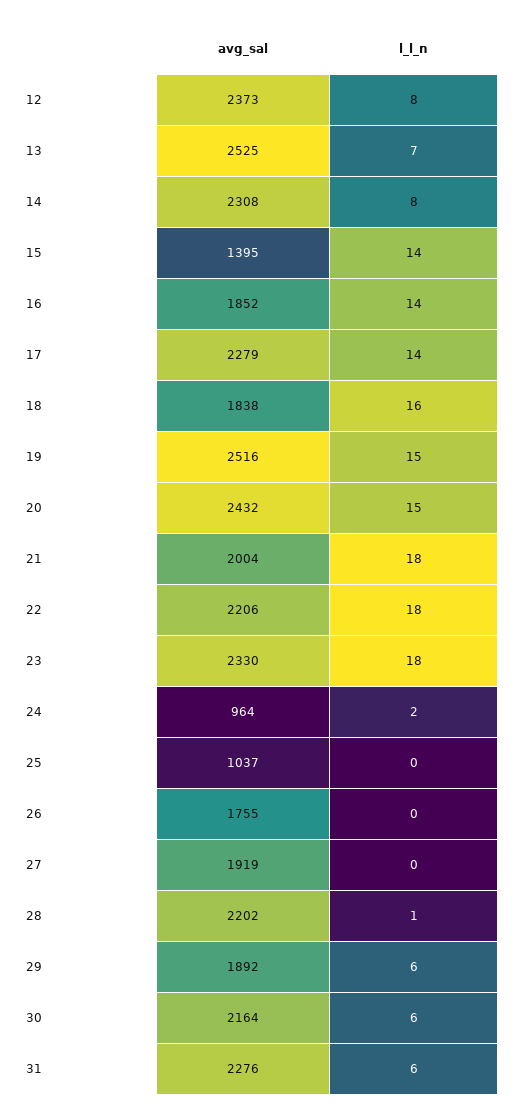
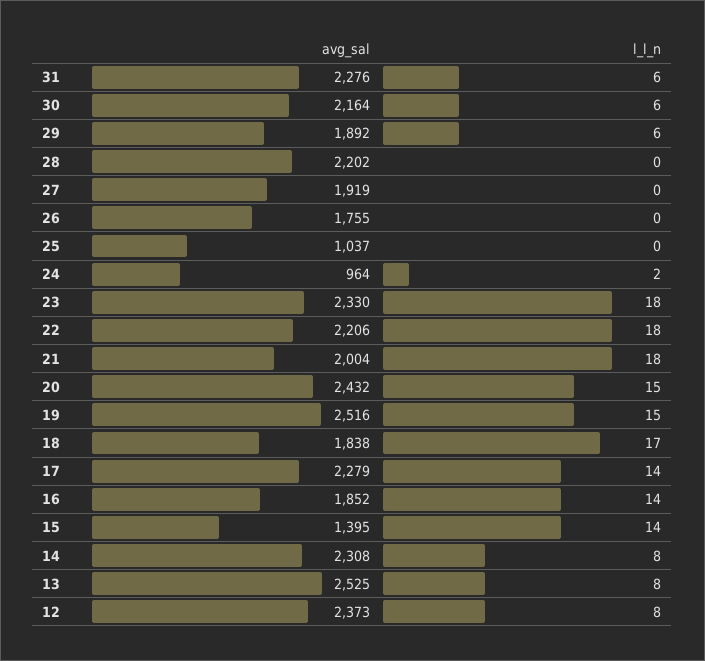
l_l_n, 13: 7 -> 8
l_l_n, 18: 16 -> 17
l_l_n, 28: 1 -> 0

